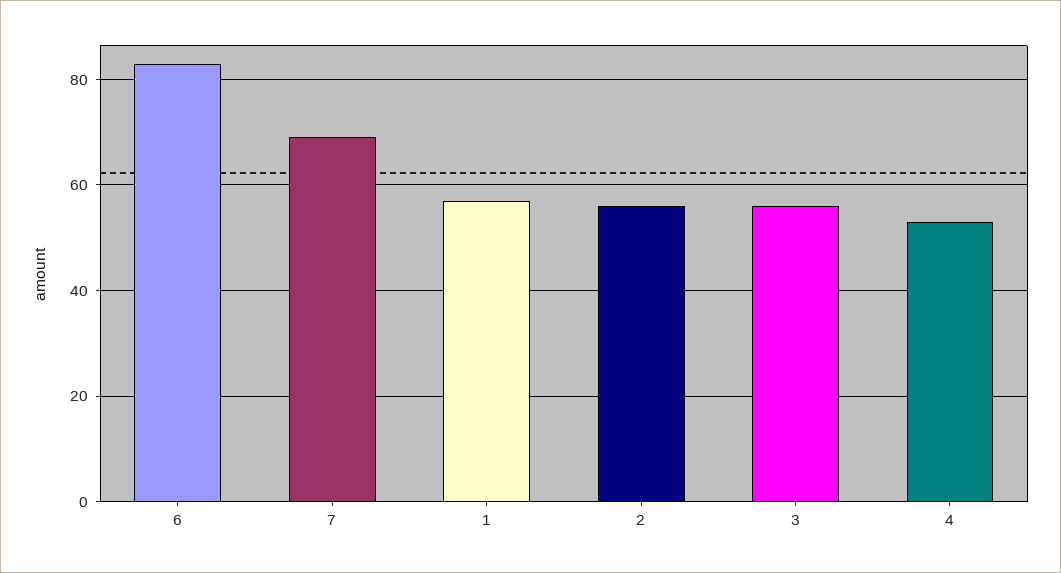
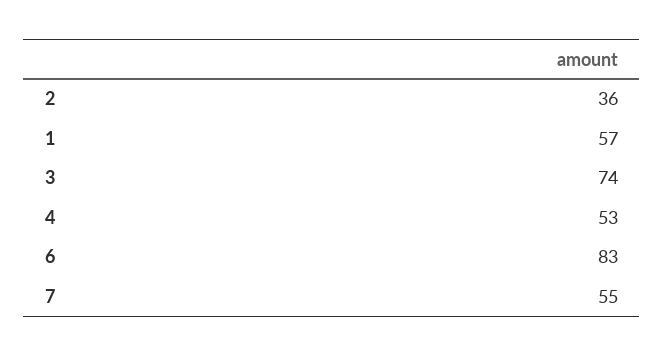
7: 70 -> 55
2: 55 -> 36
3: 55 -> 74

